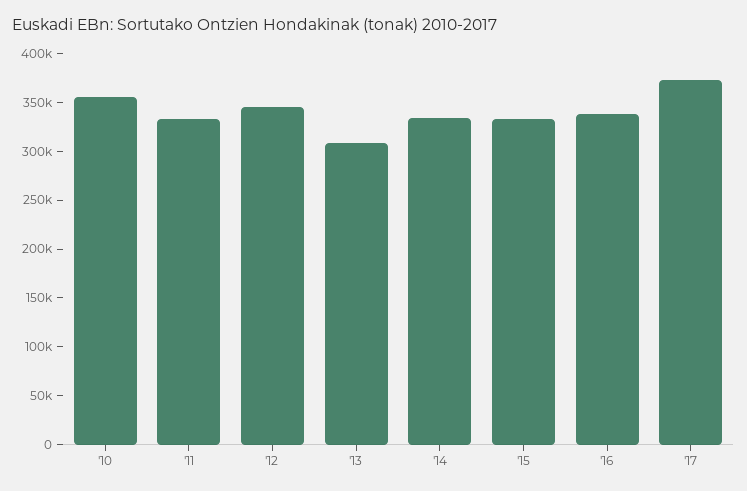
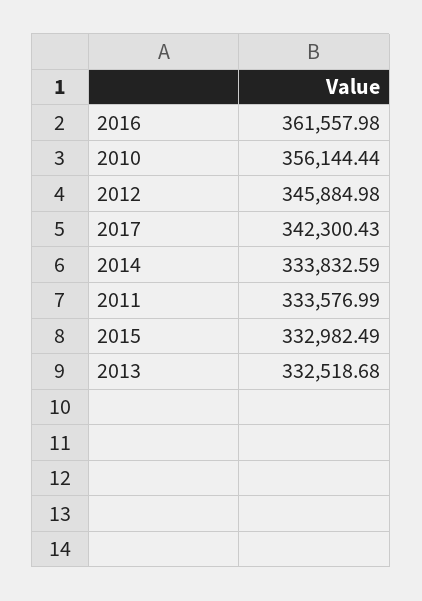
'13: 310000 -> 332518.68
'16: 340000 -> 361557.98
'17: 370000 -> 342300.43

